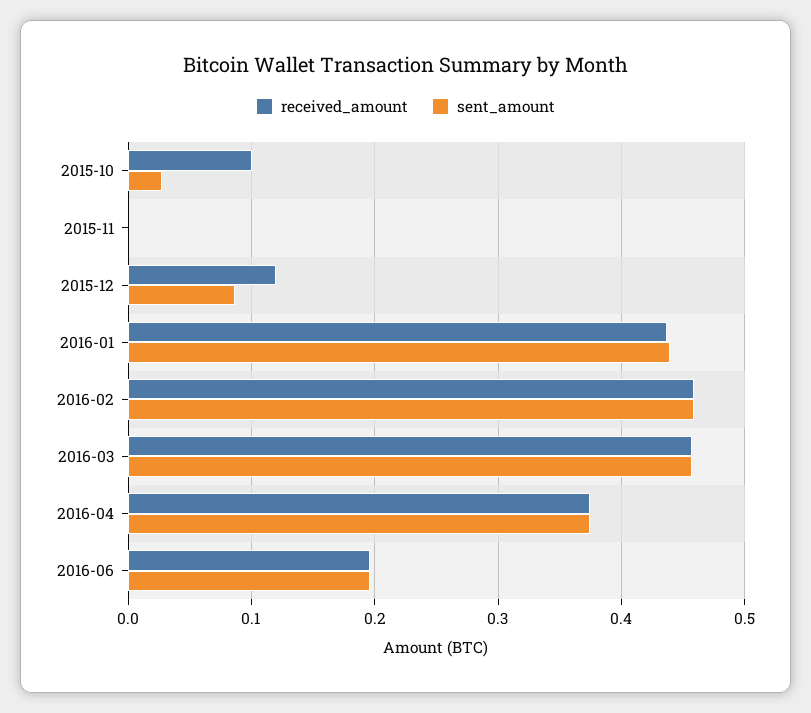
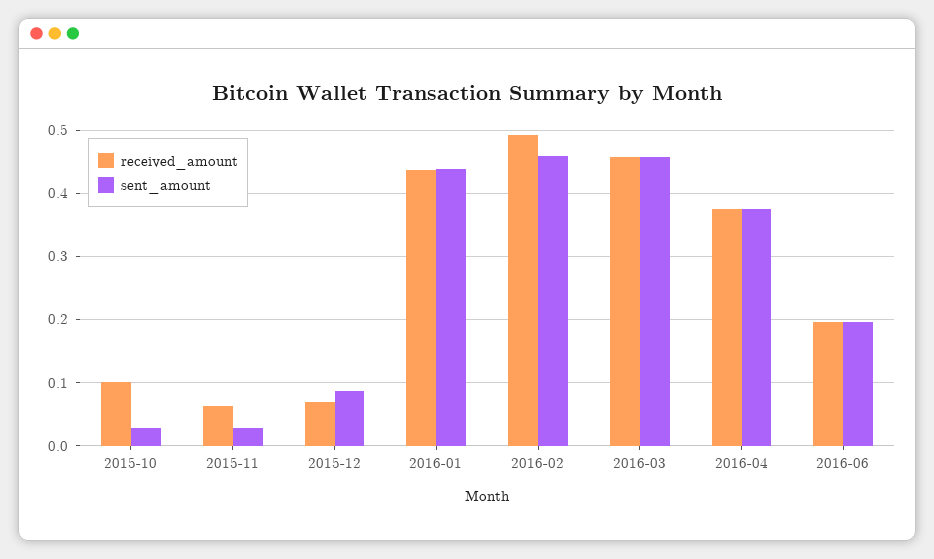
received_amount, 2015-11: 0 -> 0.06
sent_amount, 2015-11: 0 -> 0.03
received_amount, 2015-12: 0.12 -> 0.07
received_amount, 2016-02: 0.46 -> 0.49

